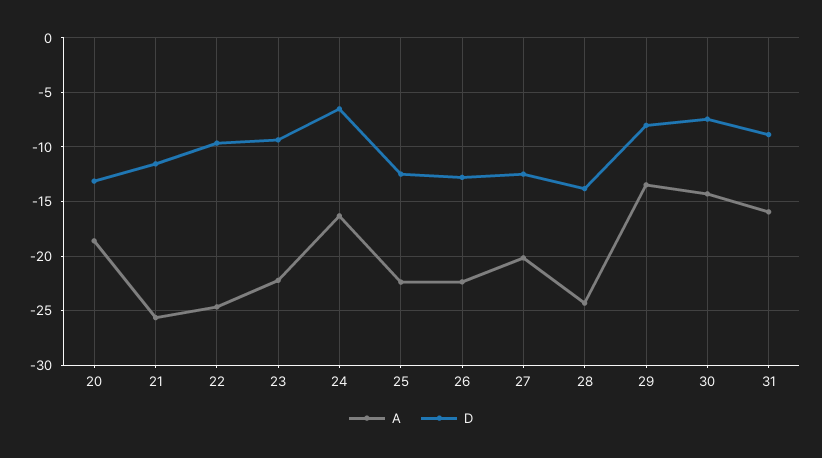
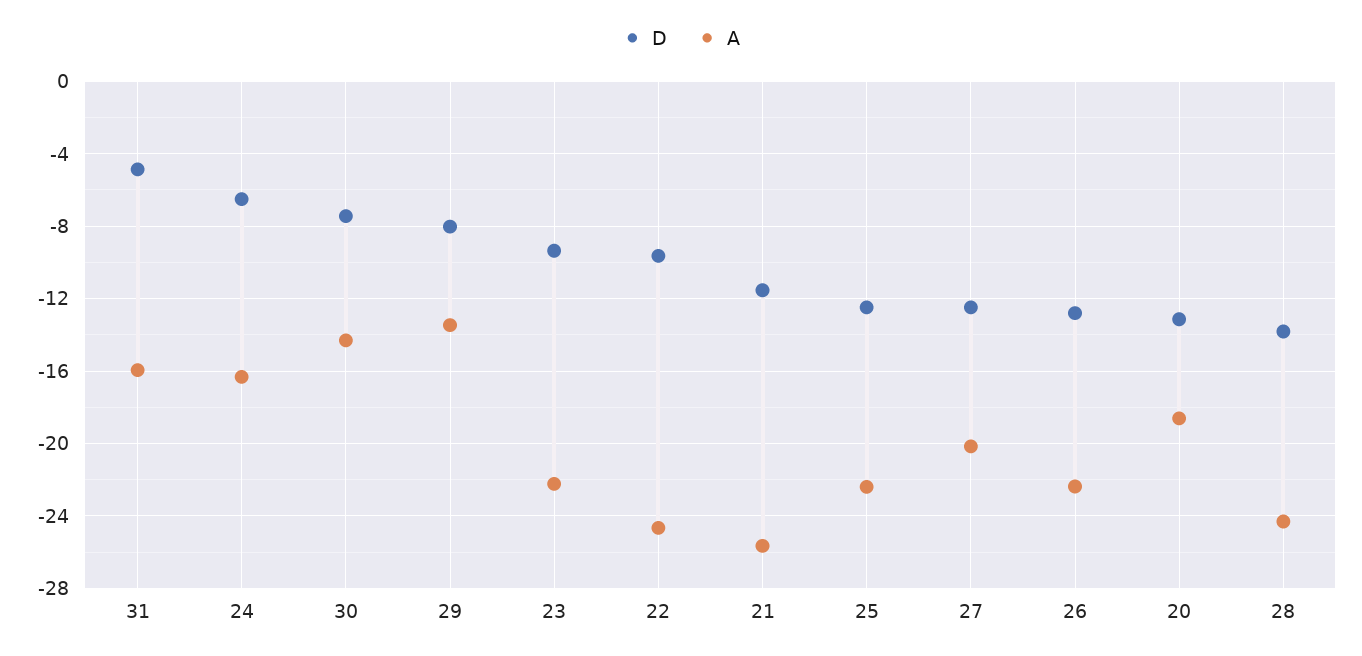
D, 31: -9 -> -5

